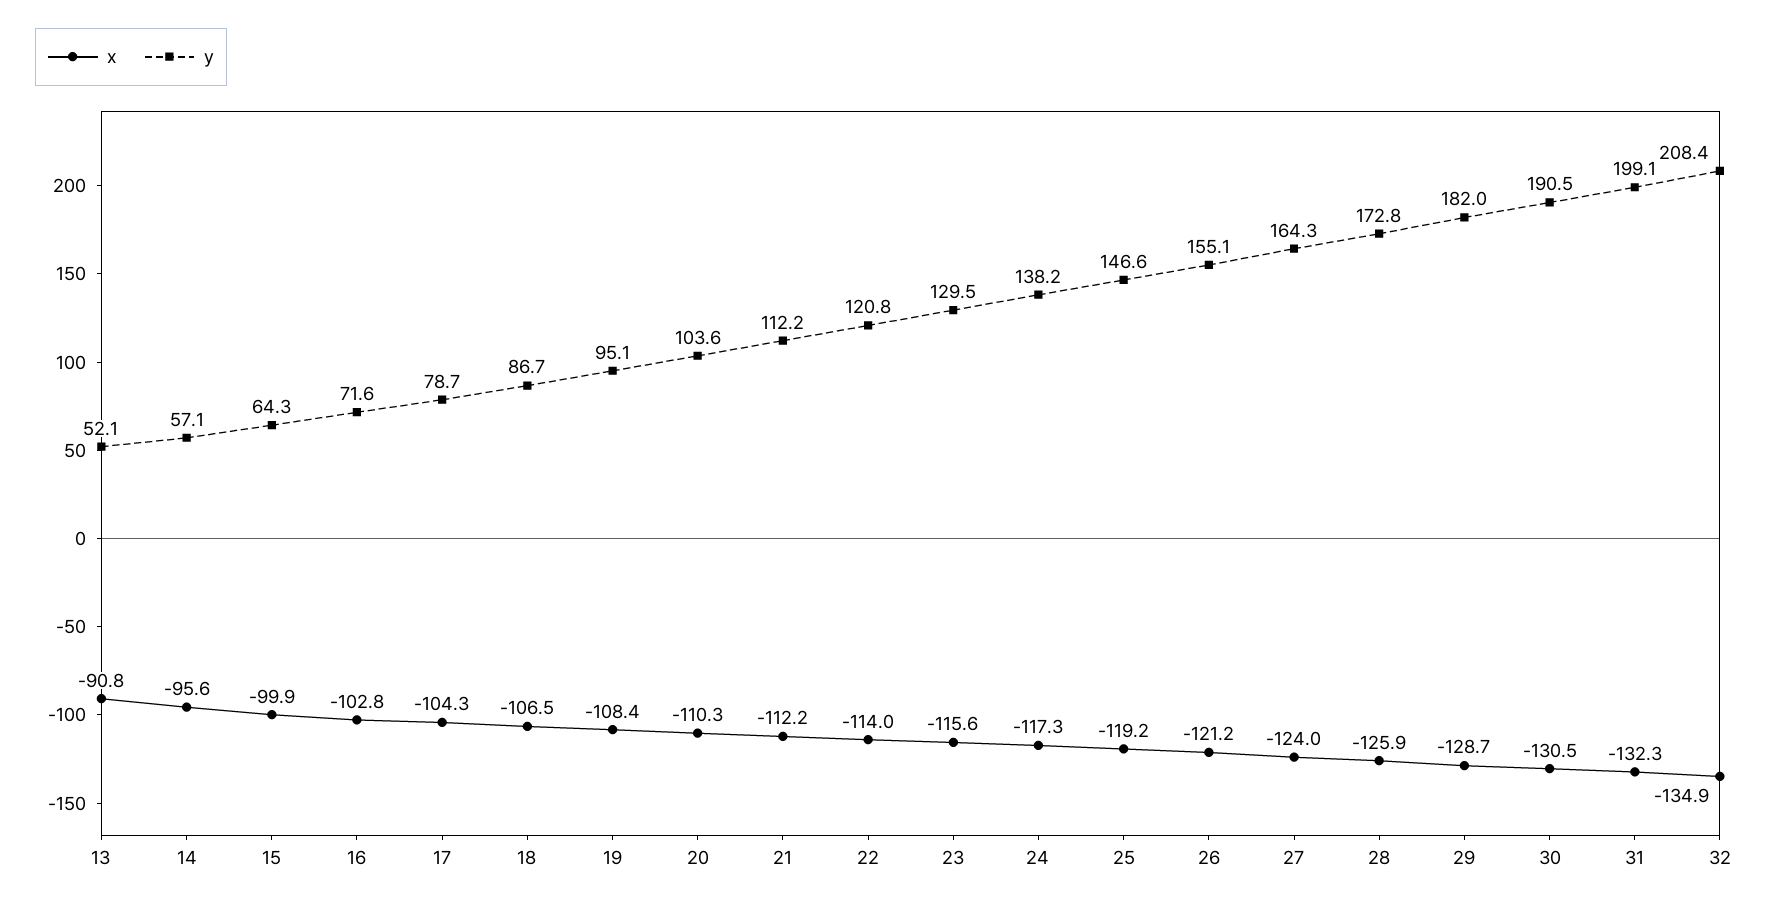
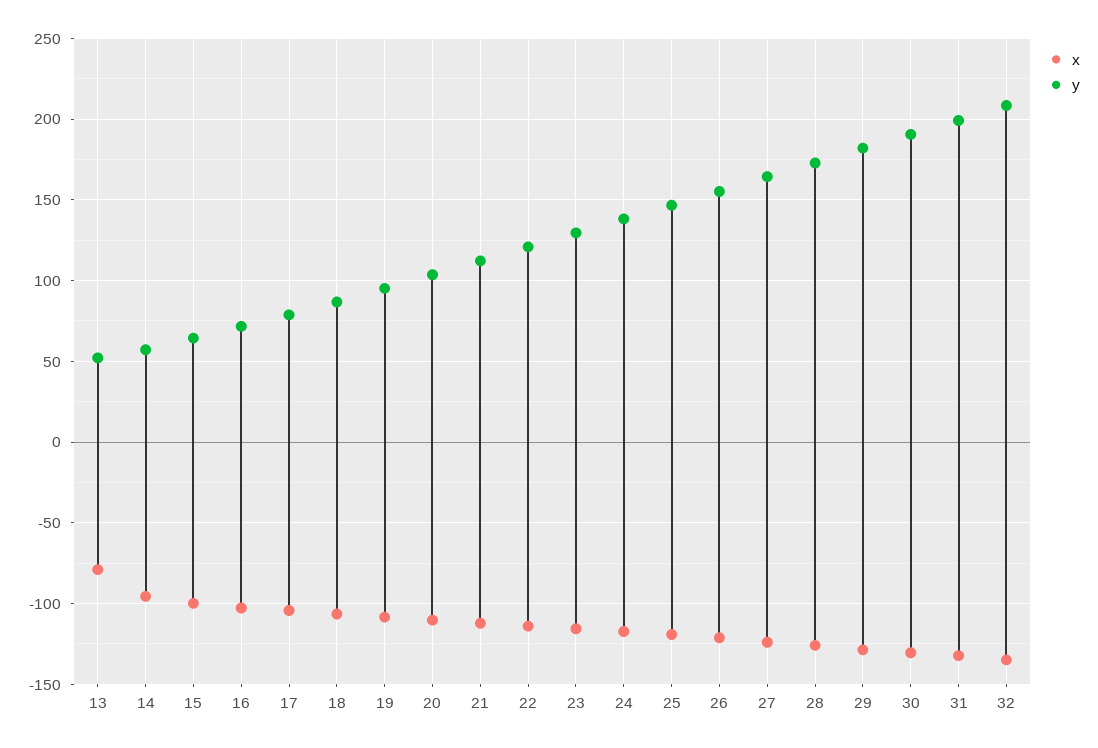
x, 13: -90.8 -> -80

